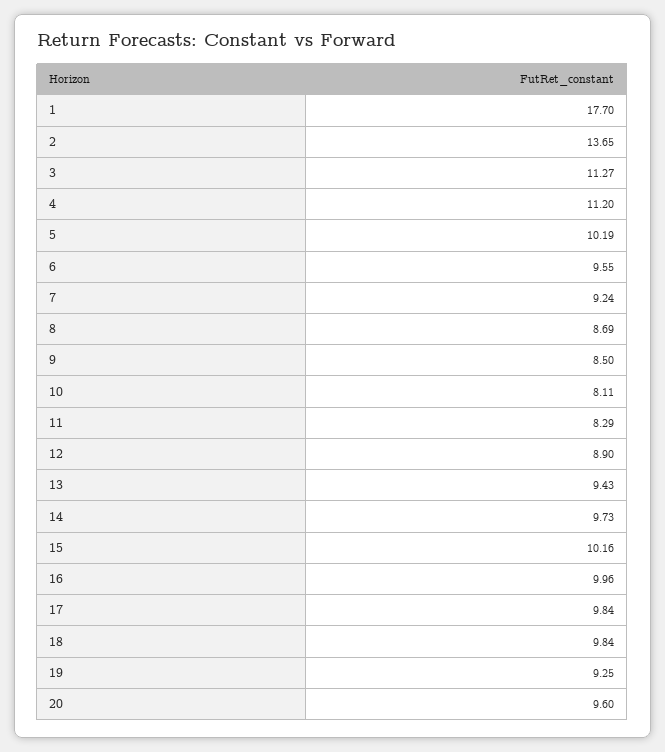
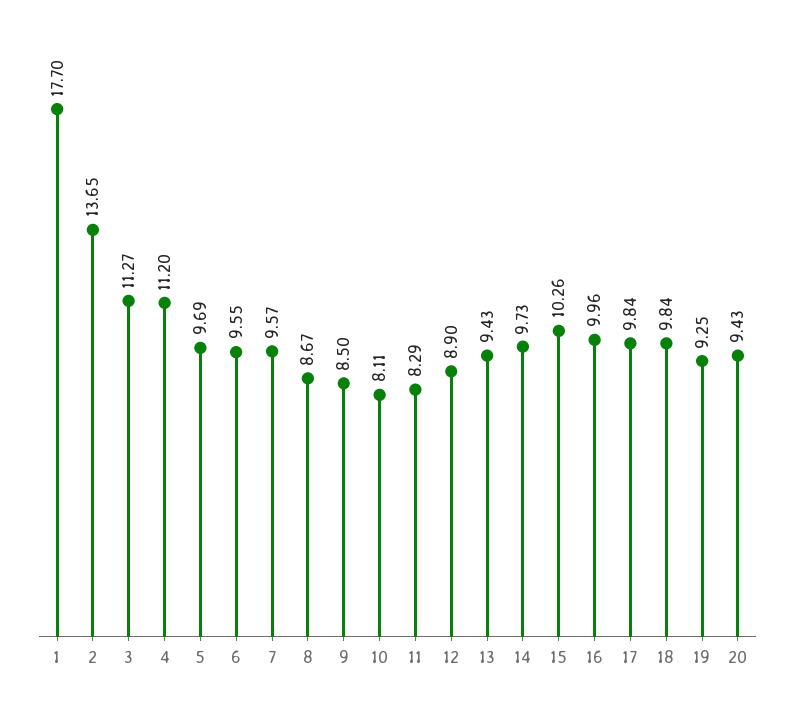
5: 10.19 -> 9.69
7: 9.24 -> 9.57
8: 8.69 -> 8.67
15: 10.16 -> 10.26
20: 9.6 -> 9.43

